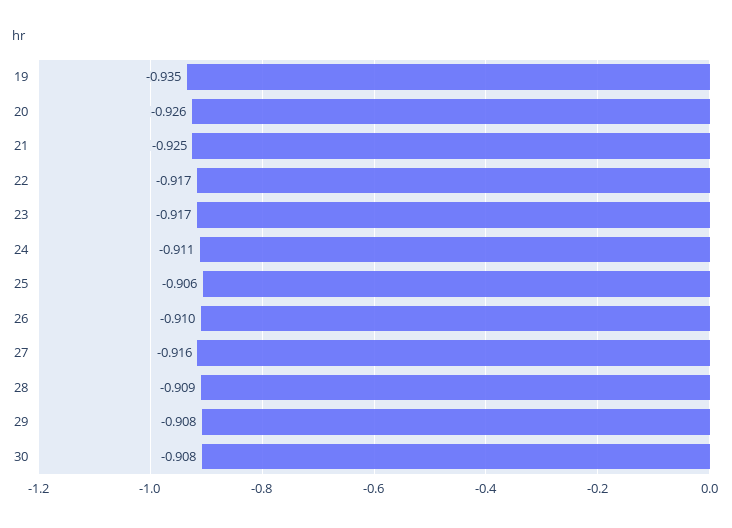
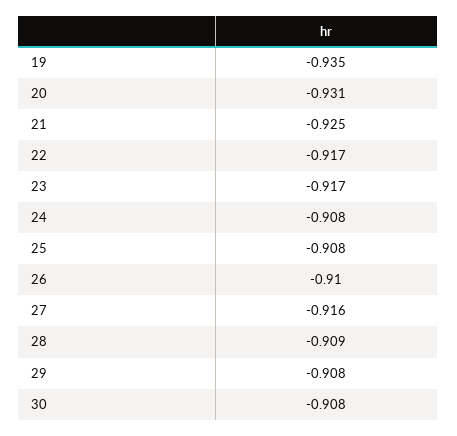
20: -0.926 -> -0.931
24: -0.911 -> -0.908
25: -0.906 -> -0.908

